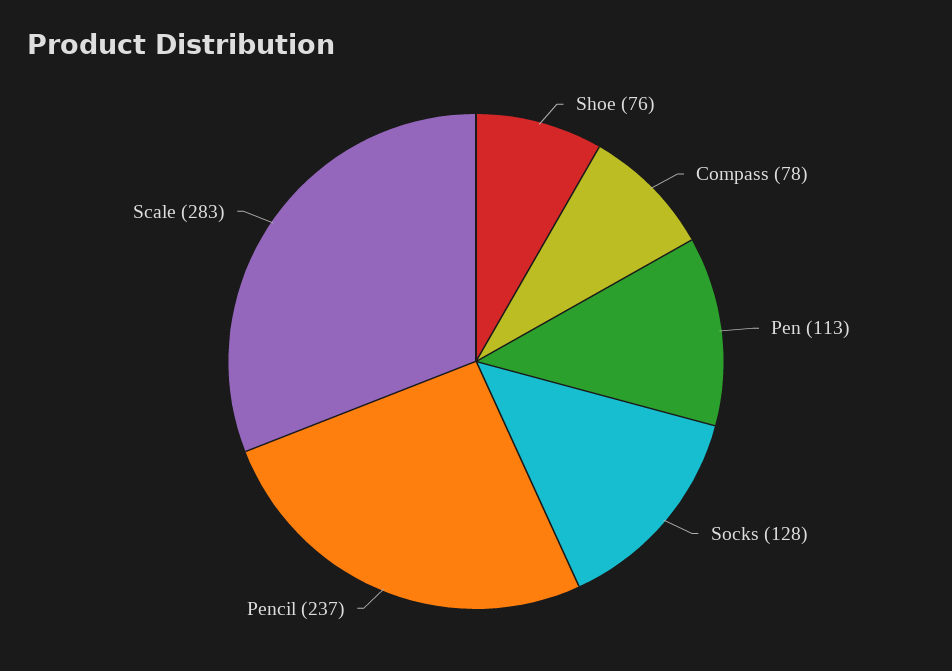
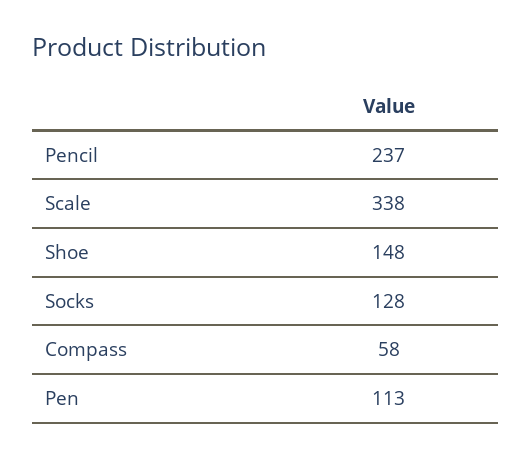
Shoe: 76 -> 148
Compass: 78 -> 58
Scale: 283 -> 338

